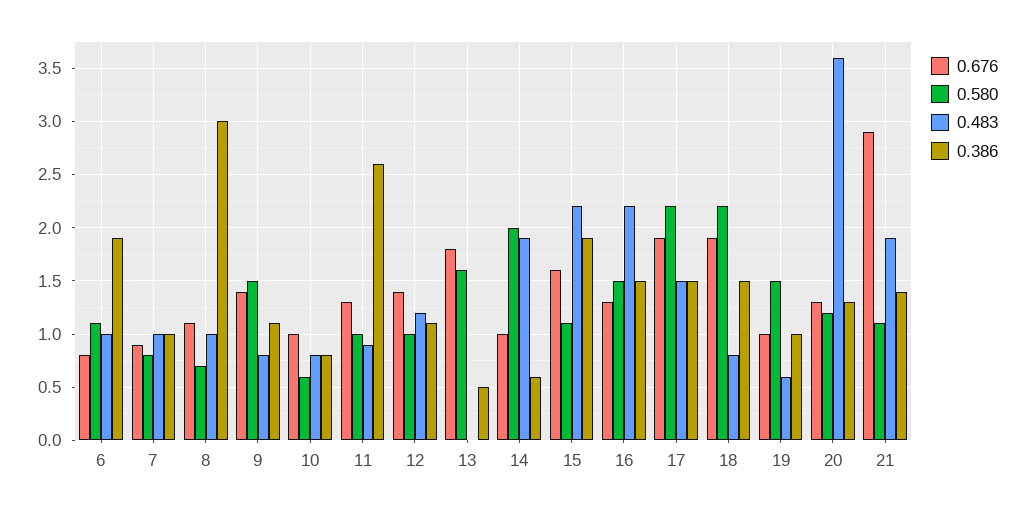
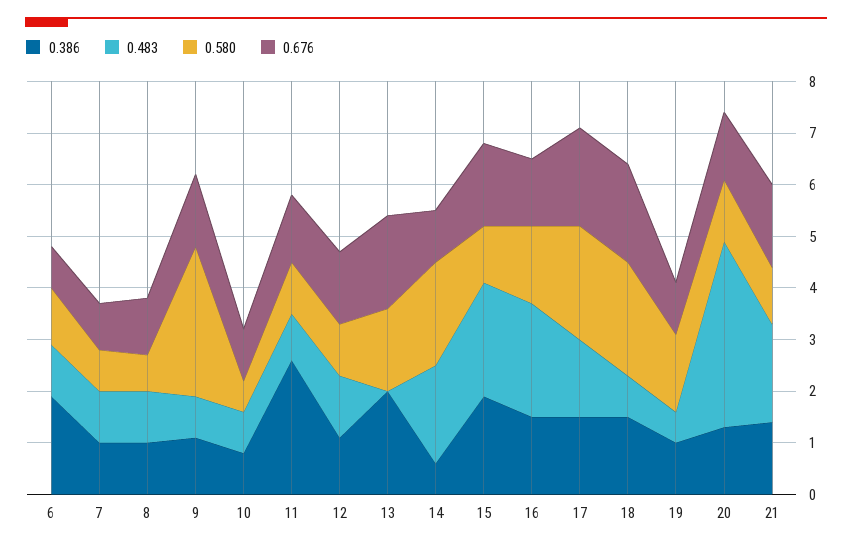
0.386, 8: 3 -> 1
0.580, 9: 1.5 -> 3
0.386, 13: 0.5 -> 2
0.676, 21: 2.9 -> 1.5

